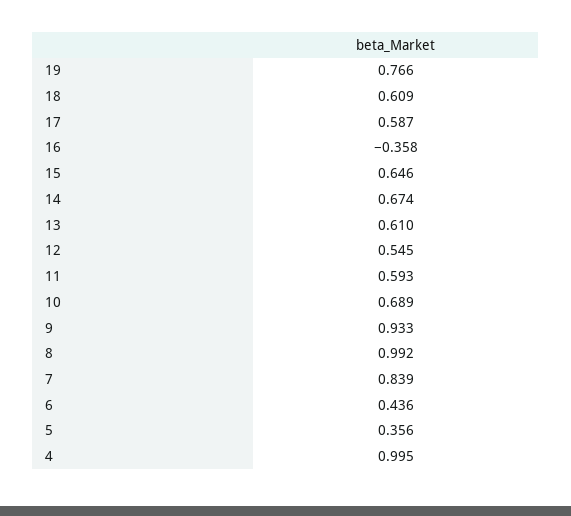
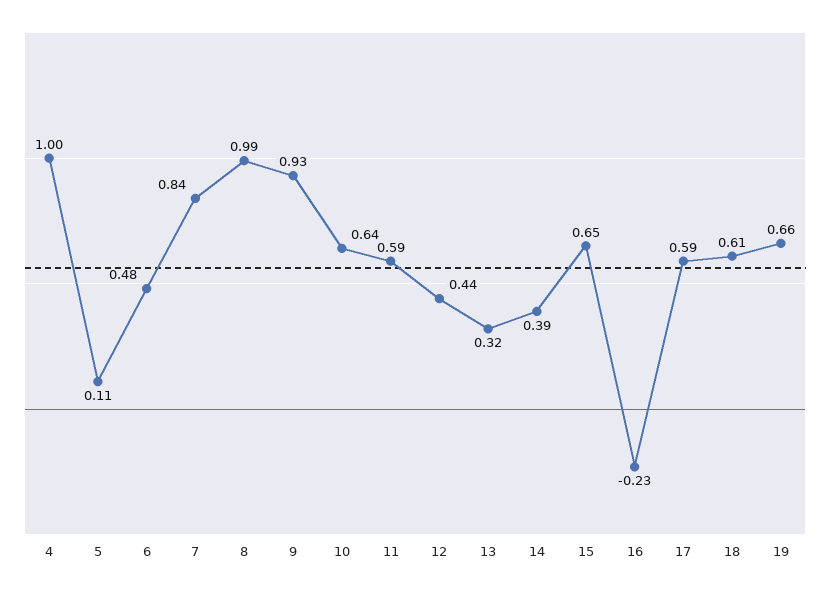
19: 0.766 -> 0.66
16: -0.358 -> -0.23
14: 0.674 -> 0.39
13: 0.61 -> 0.32
12: 0.545 -> 0.44
10: 0.689 -> 0.64
6: 0.436 -> 0.48
5: 0.356 -> 0.11

